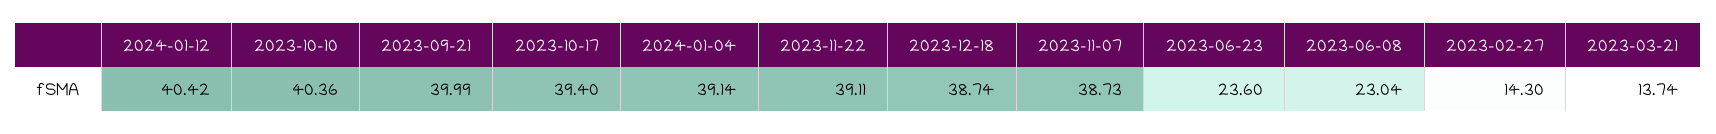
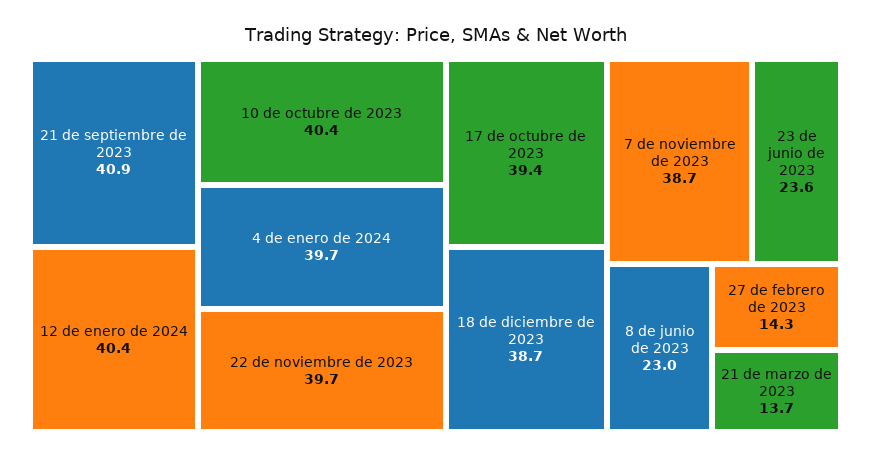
2023-09-21: 39.99 -> 40.9
2024-01-04: 39.14 -> 39.7
2023-11-22: 39.11 -> 39.7

